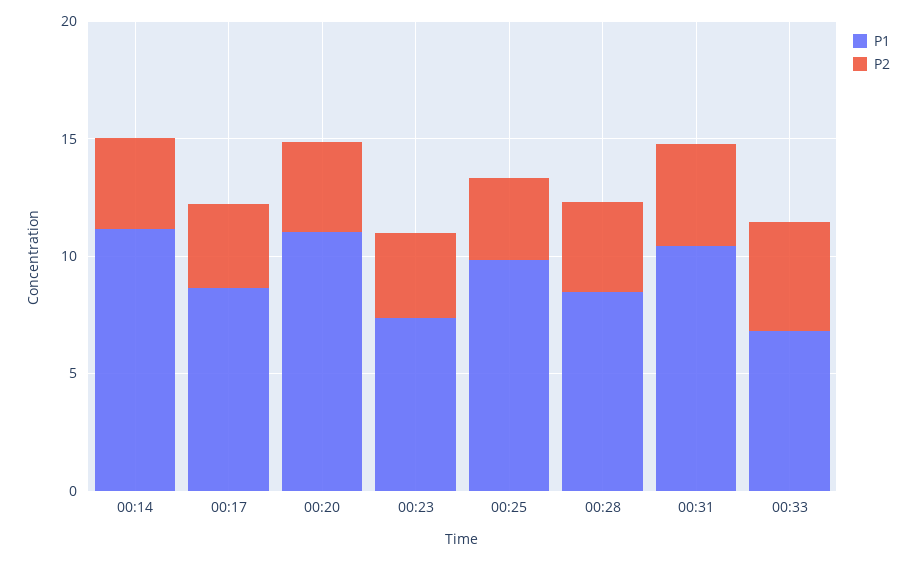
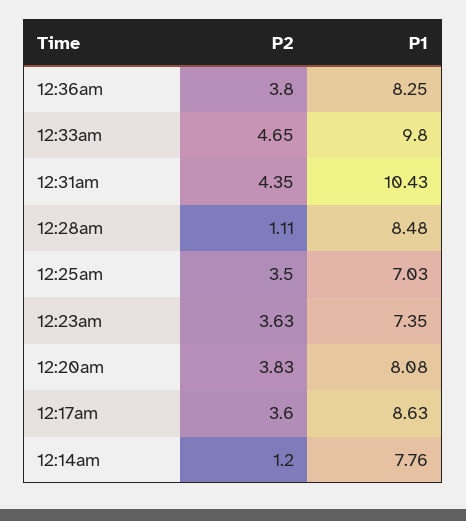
P1, 00:14: 11 -> 7.76
P2, 00:14: 4 -> 1.2
P1, 00:20: 11 -> 8.08
P1, 00:25: 10 -> 7.03
P2, 00:28: 4 -> 1.11
P1, 00:33: 7 -> 9.8
P2, 12:36am: none -> 3.8
P1, 12:36am: none -> 8.25

